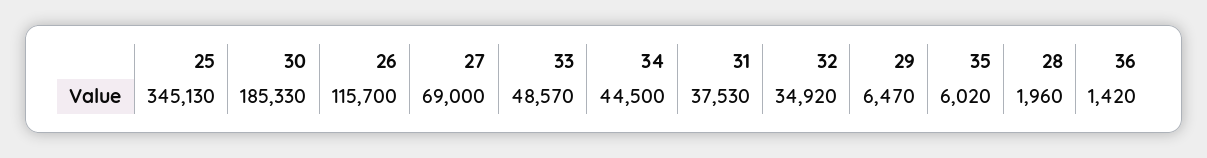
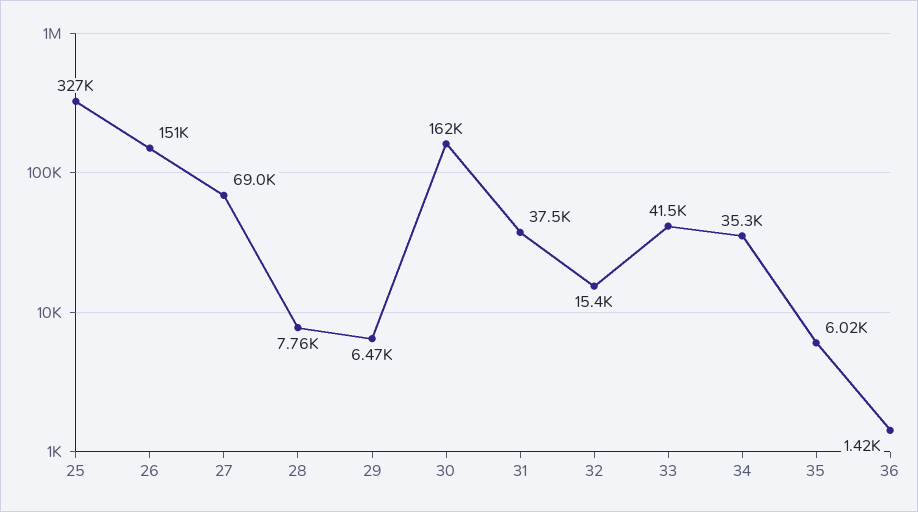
25: 345130 -> 327000
30: 185330 -> 162000
26: 115700 -> 151000
33: 48570 -> 41500
34: 44500 -> 35300
32: 34920 -> 15400
28: 1960 -> 7760

